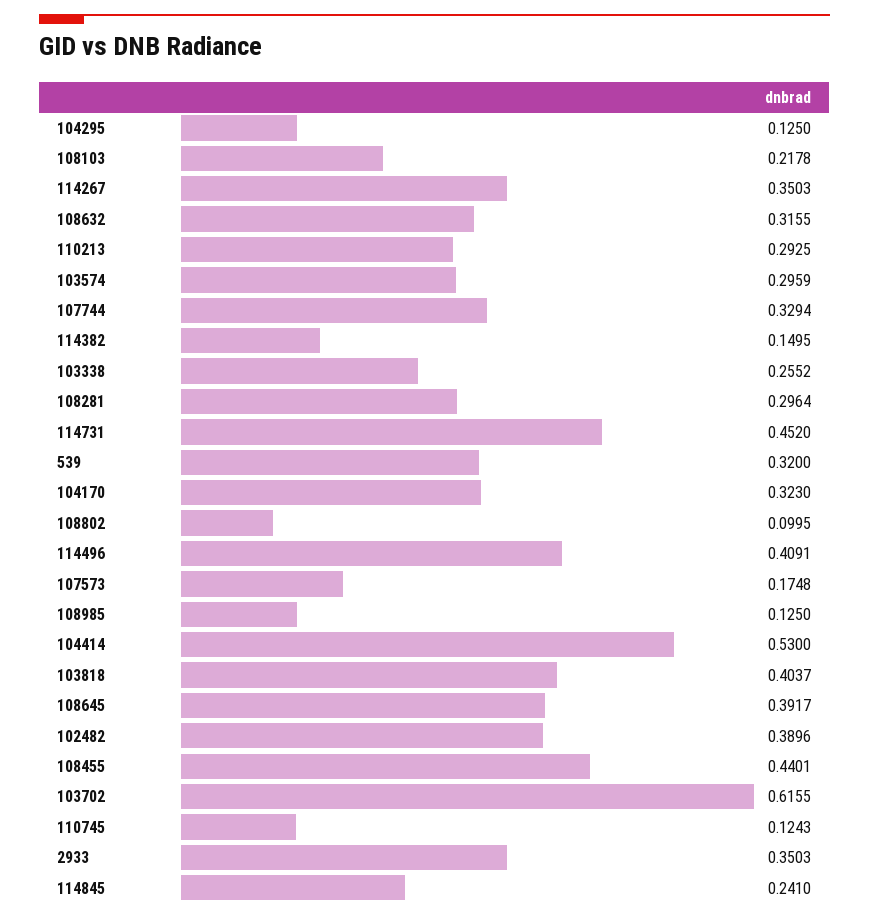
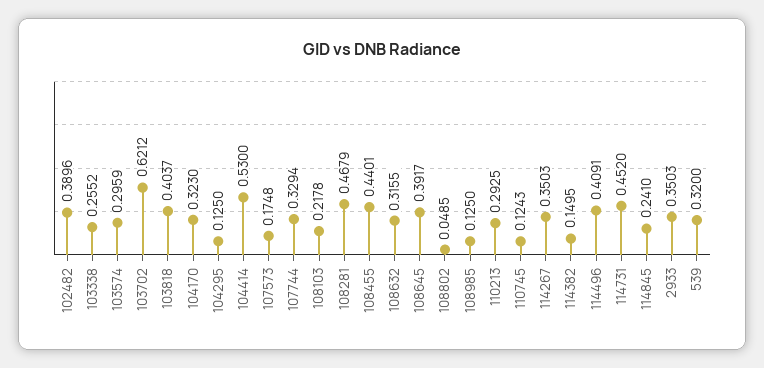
108281: 0.2964 -> 0.4679
108802: 0.0995 -> 0.0485
103702: 0.6155 -> 0.6212

